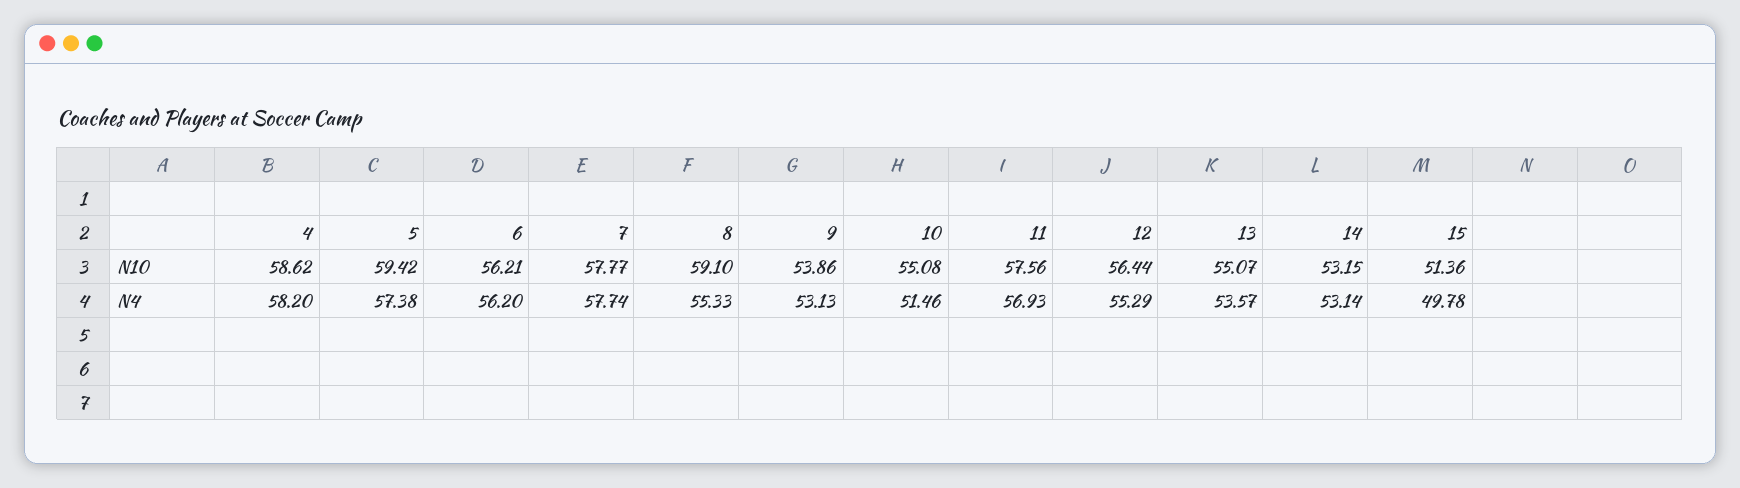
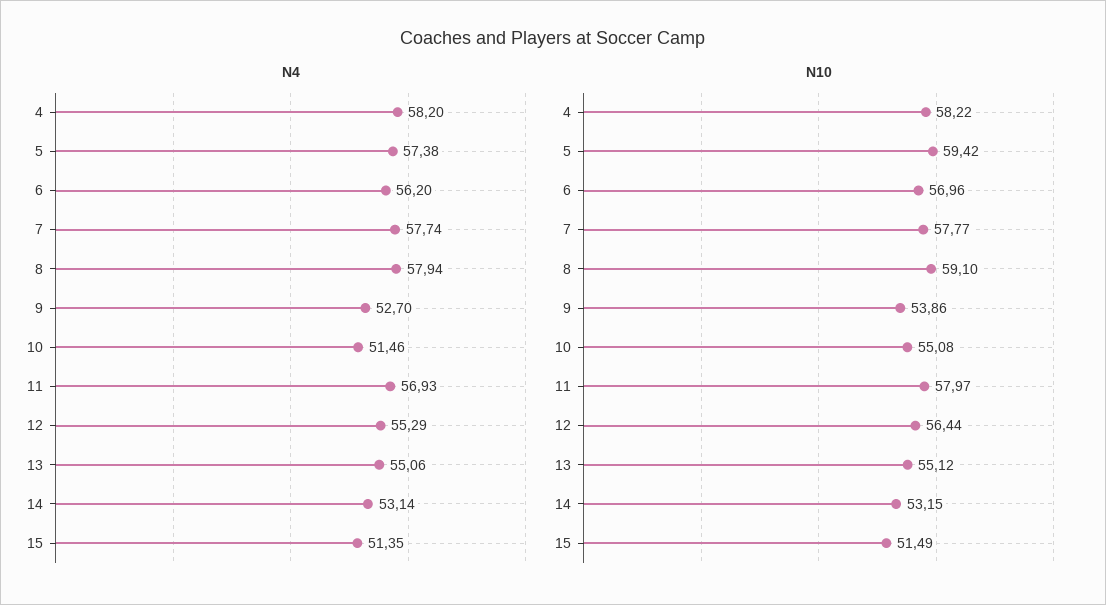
N10, 4: 58.62 -> 58.22
N10, 6: 56.21 -> 56.96
N10, 11: 57.56 -> 57.97
N10, 13: 55.07 -> 55.12
N10, 15: 51.36 -> 51.49
N4, 8: 55.33 -> 57.94
N4, 9: 53.13 -> 52.7
N4, 13: 53.57 -> 55.06
N4, 15: 49.78 -> 51.35

